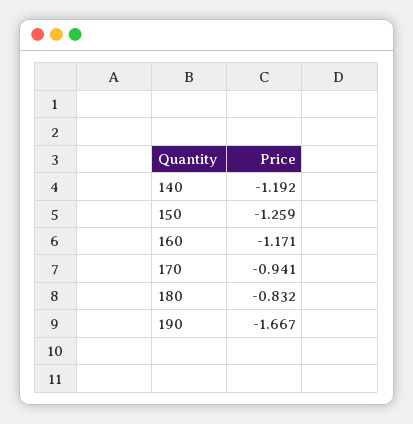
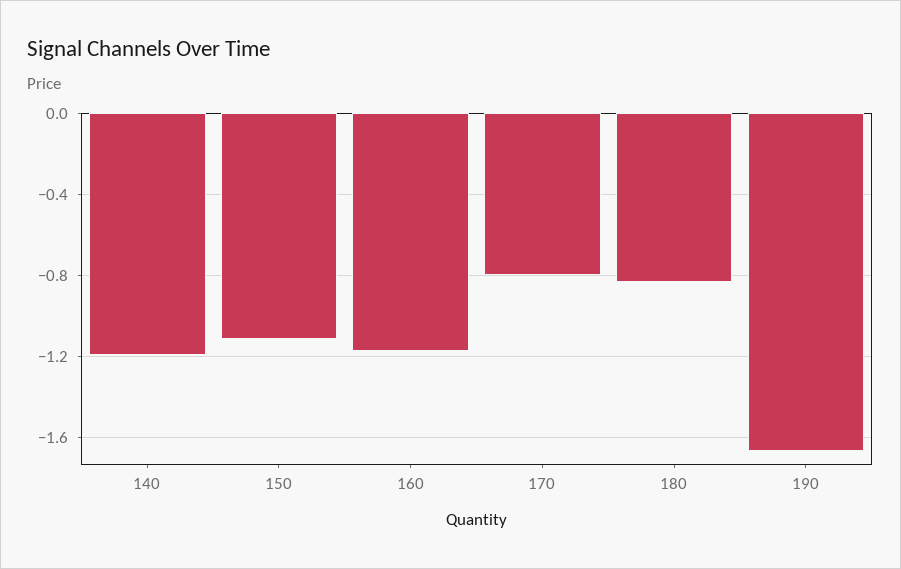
150: -1.259 -> -1.1
170: -0.941 -> -0.8

